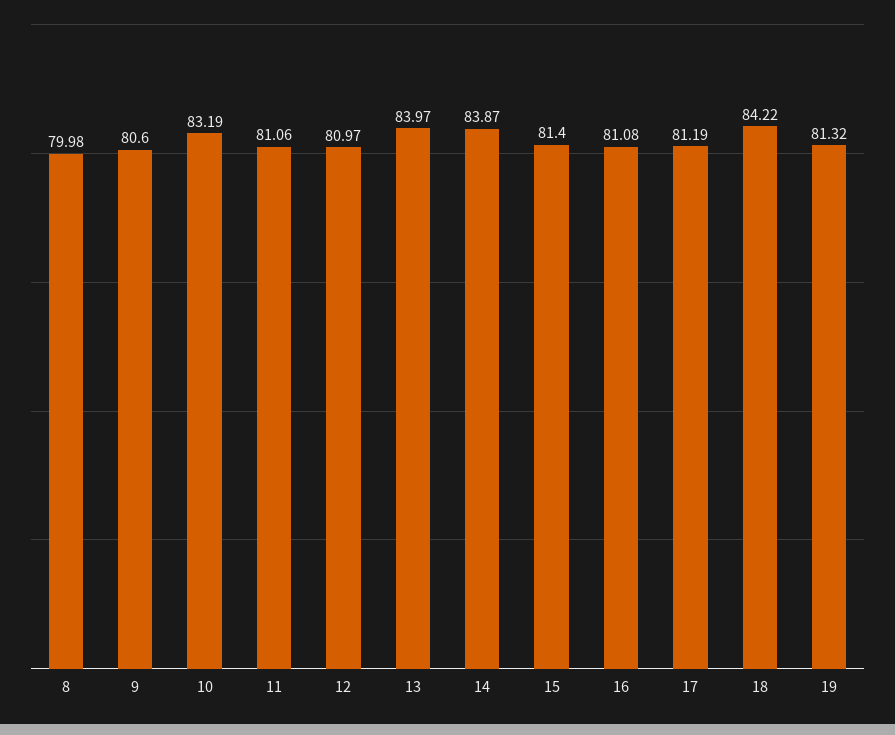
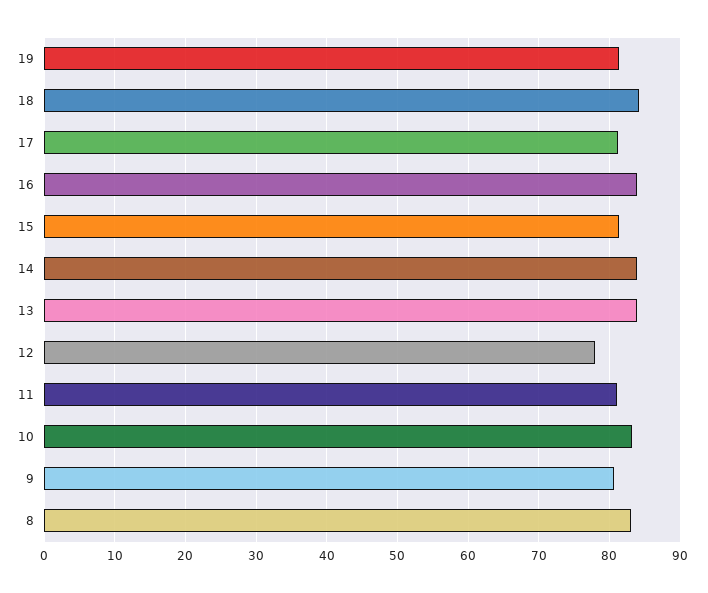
8: 79.98 -> 83
12: 80.97 -> 78
16: 81.08 -> 84

